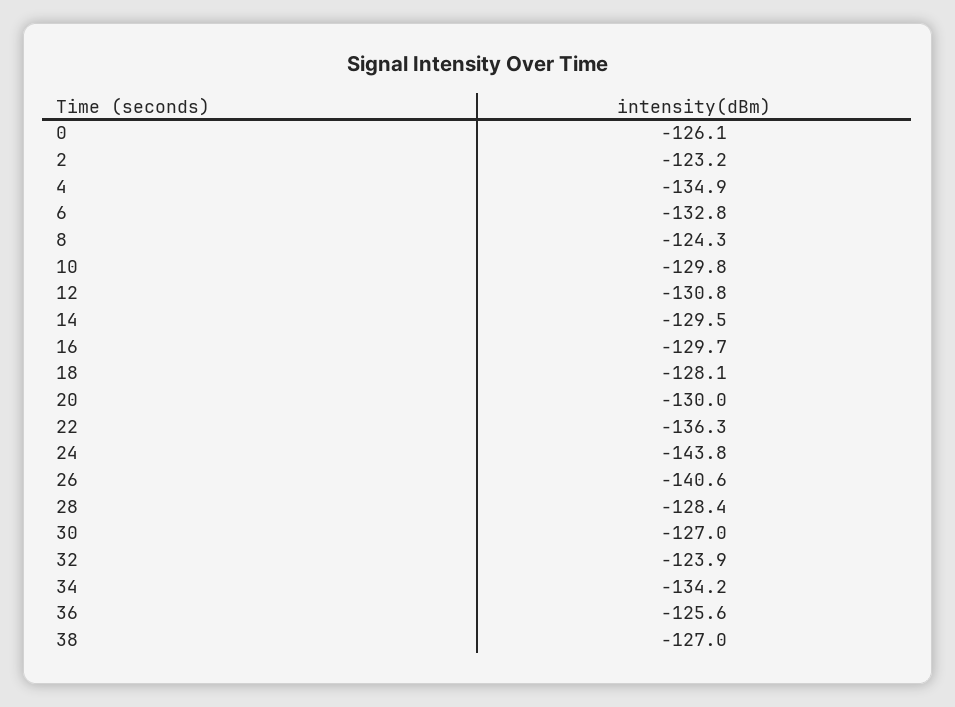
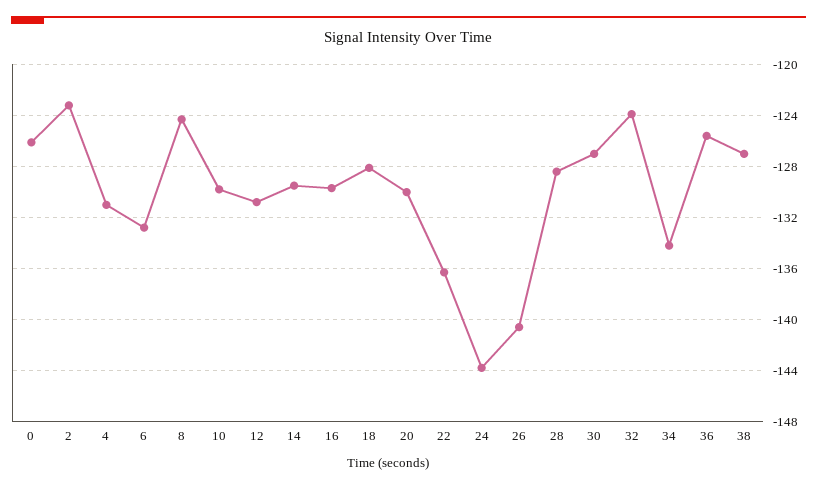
4: -134.9 -> -131

